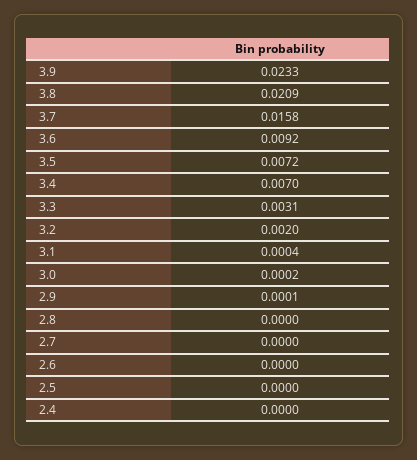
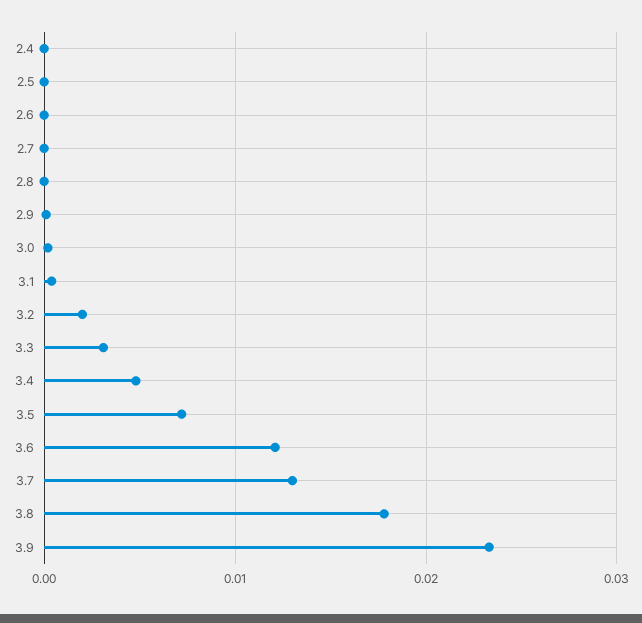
3.8: 0.0209 -> 0.018
3.7: 0.0158 -> 0.013
3.6: 0.0092 -> 0.012
3.4: 0.007 -> 0.005

